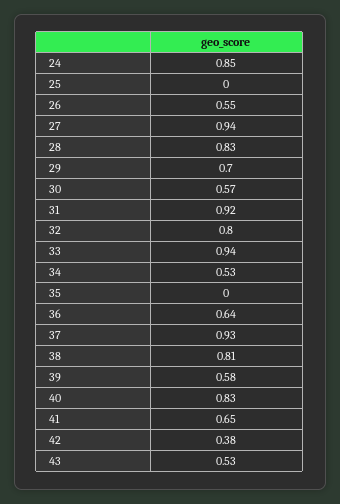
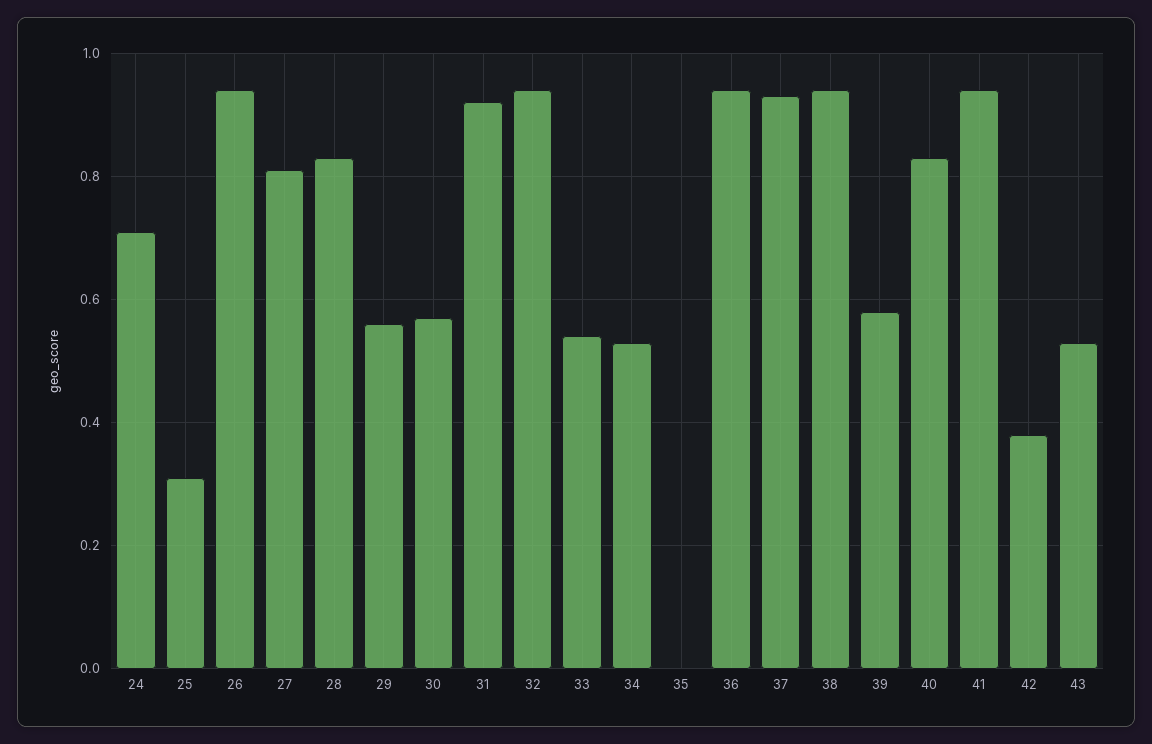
24: 0.85 -> 0.7
25: 0 -> 0.3
26: 0.55 -> 0.95
27: 0.94 -> 0.8
29: 0.7 -> 0.55
32: 0.8 -> 0.95
33: 0.94 -> 0.55
36: 0.64 -> 0.95
38: 0.81 -> 0.95
41: 0.65 -> 0.95

